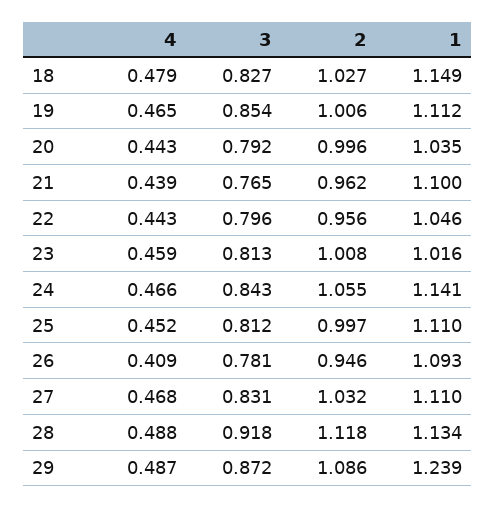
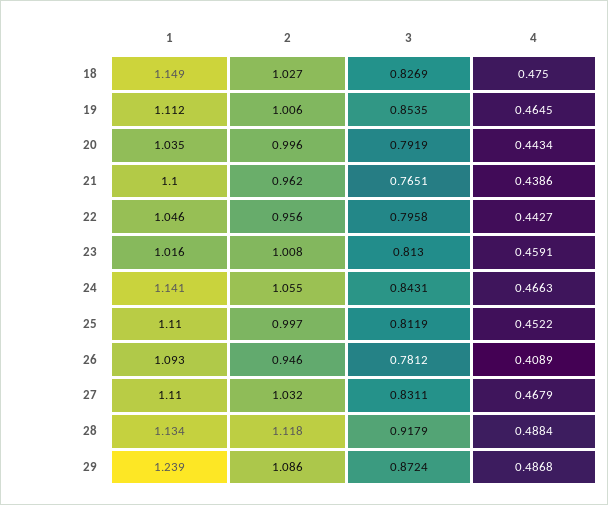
4, 18: 0.479 -> 0.475

